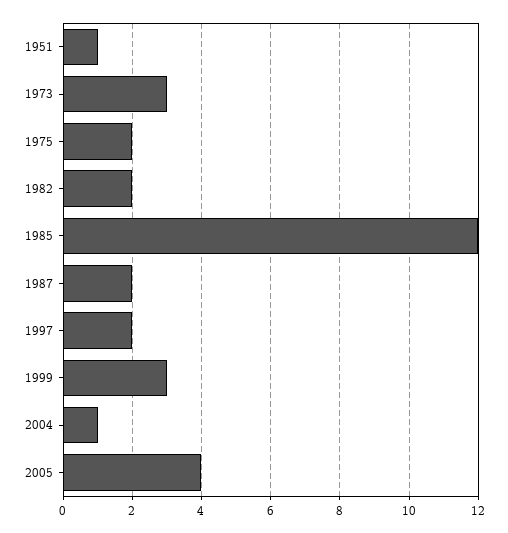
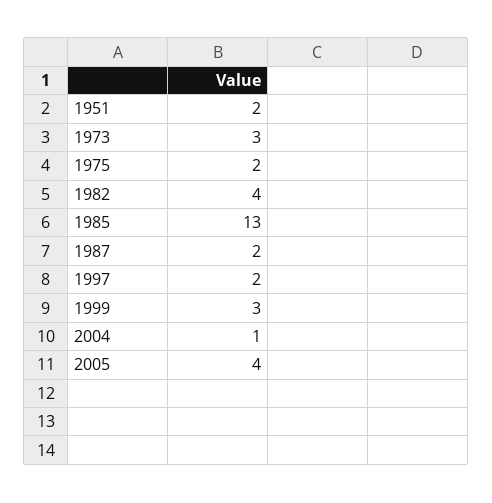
1951: 1 -> 2
1982: 2 -> 4
1985: 12 -> 13

